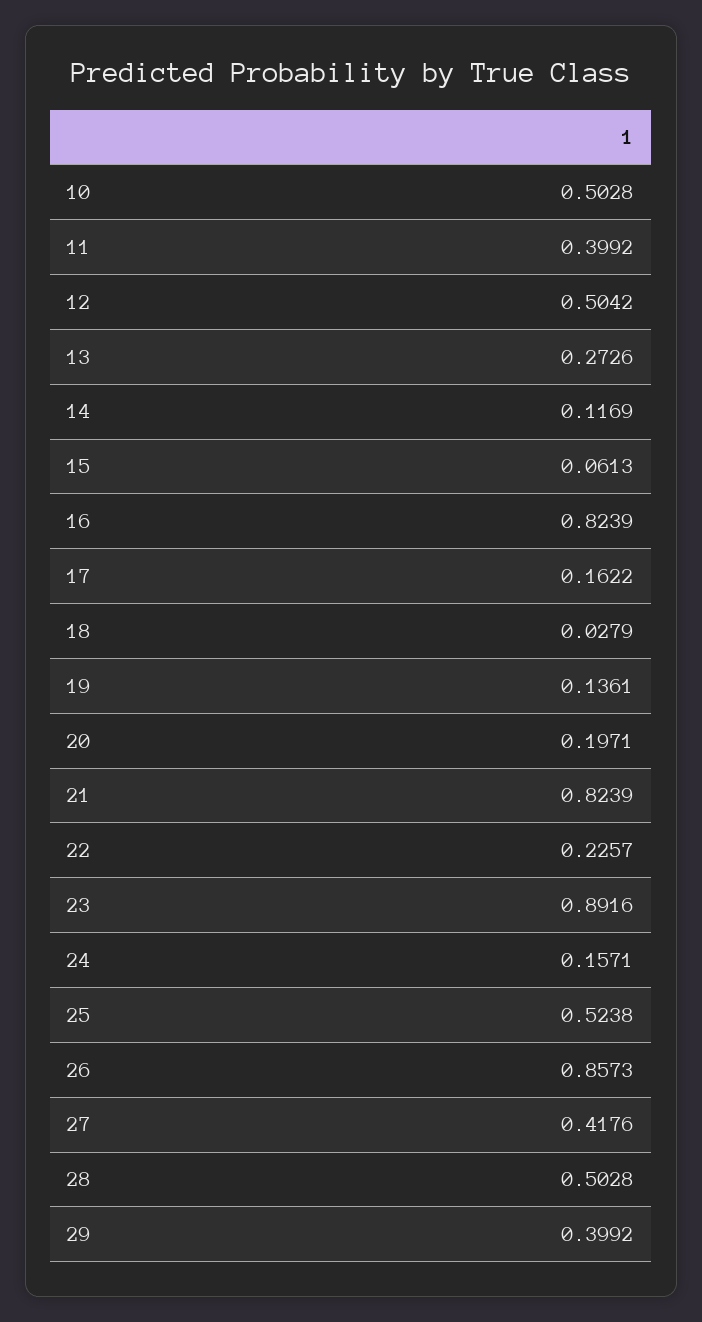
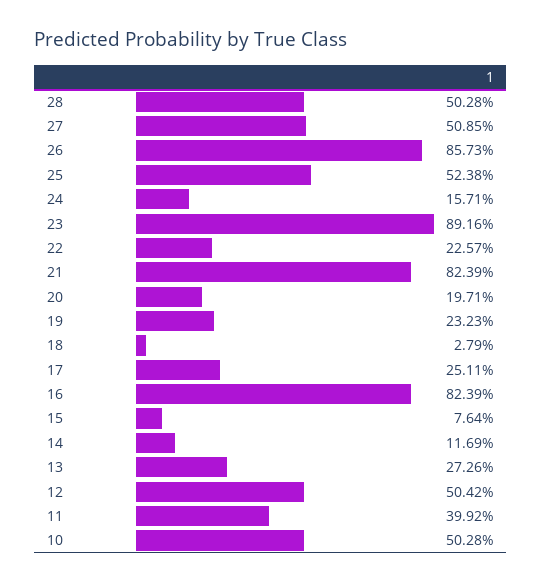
15: 0.0613 -> 0.0764
17: 0.1622 -> 0.2511
19: 0.1361 -> 0.2323
27: 0.4176 -> 0.5085
29: 0.3992 -> none

